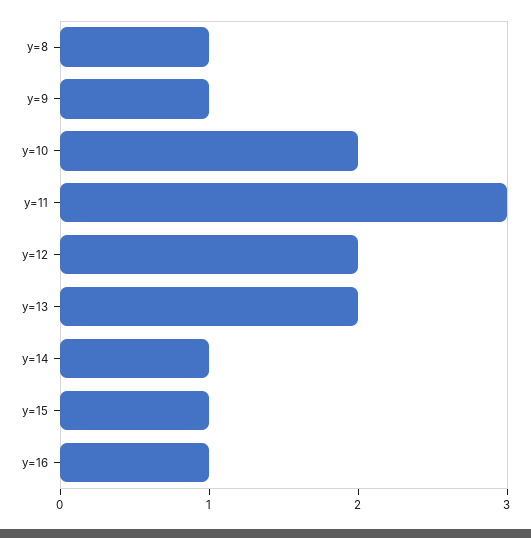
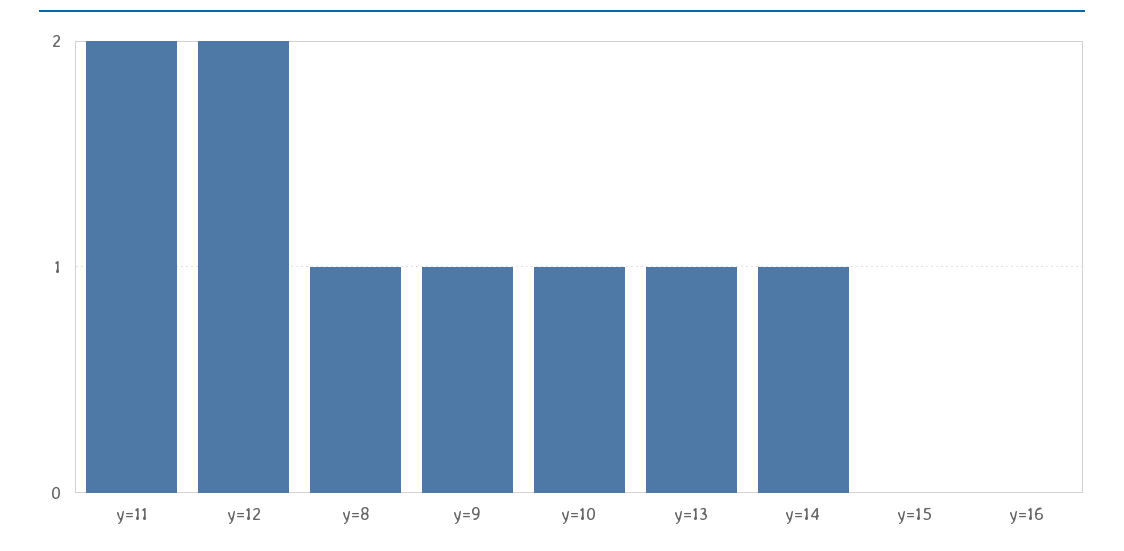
y=10: 2 -> 1
y=11: 3 -> 2
y=13: 2 -> 1
y=15: 1 -> 0
y=16: 1 -> 0

